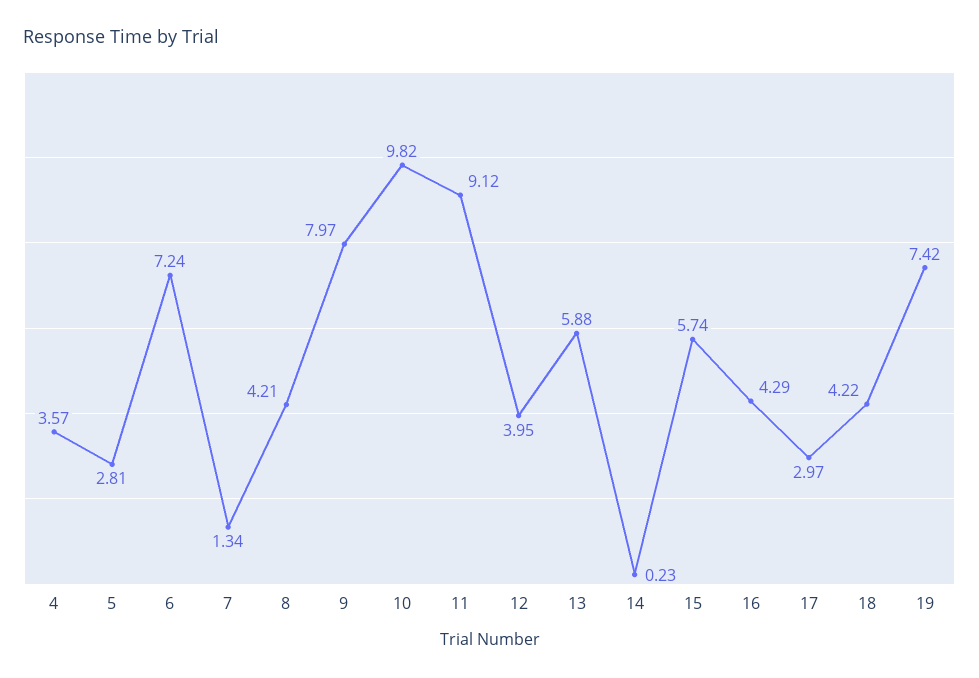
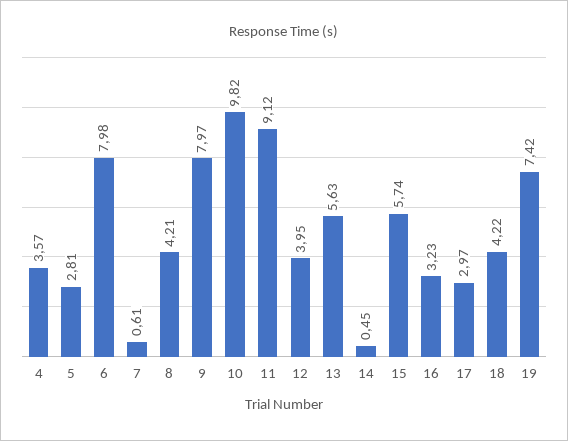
6: 7.24 -> 7.98
7: 1.34 -> 0.61
13: 5.88 -> 5.63
14: 0.23 -> 0.45
16: 4.29 -> 3.23

